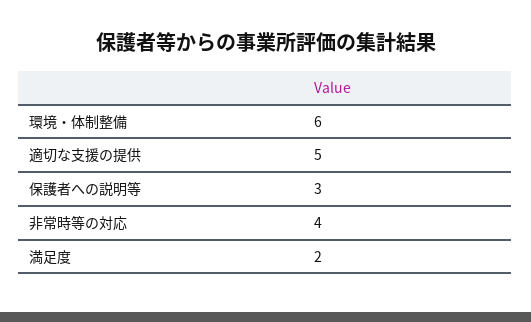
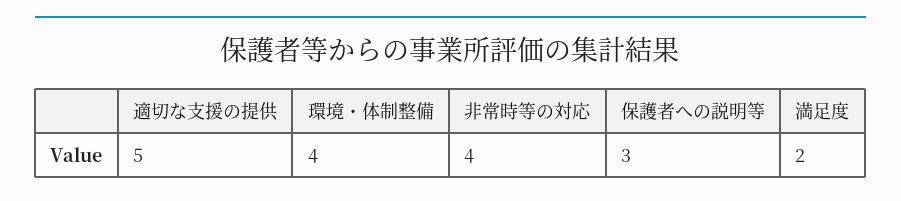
環境・体制整備: 6 -> 4

